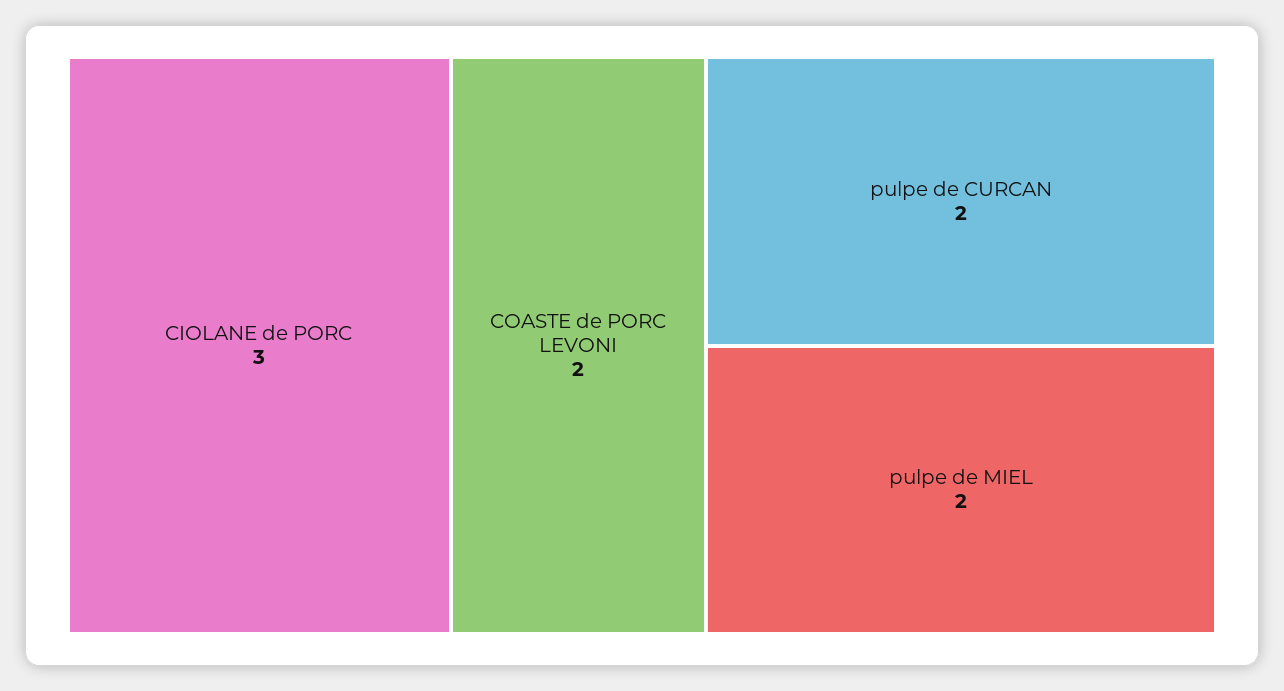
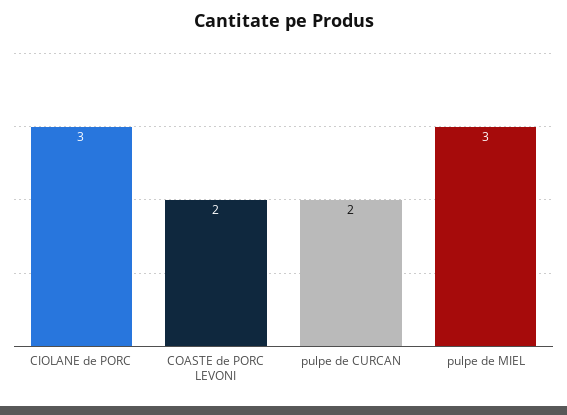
pulpe de MIEL: 2 -> 3

